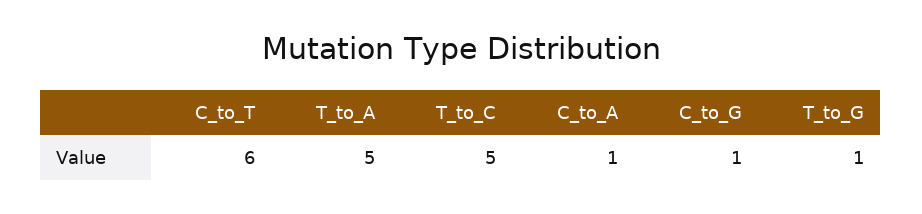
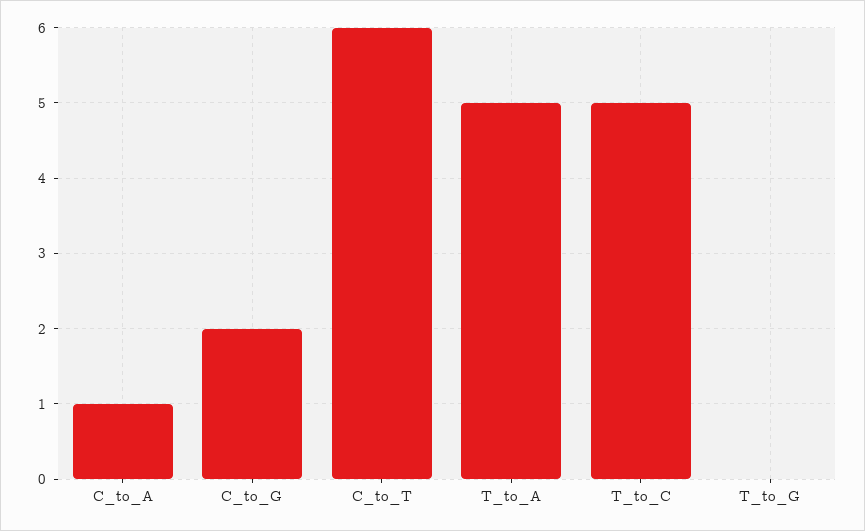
C_to_G: 1 -> 2
T_to_G: 1 -> 0

